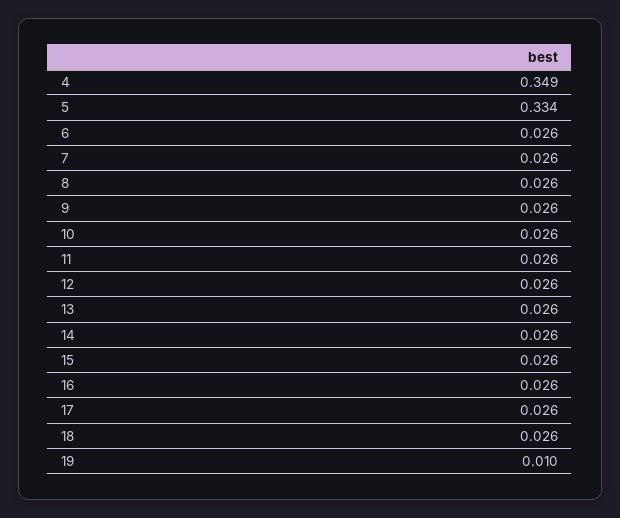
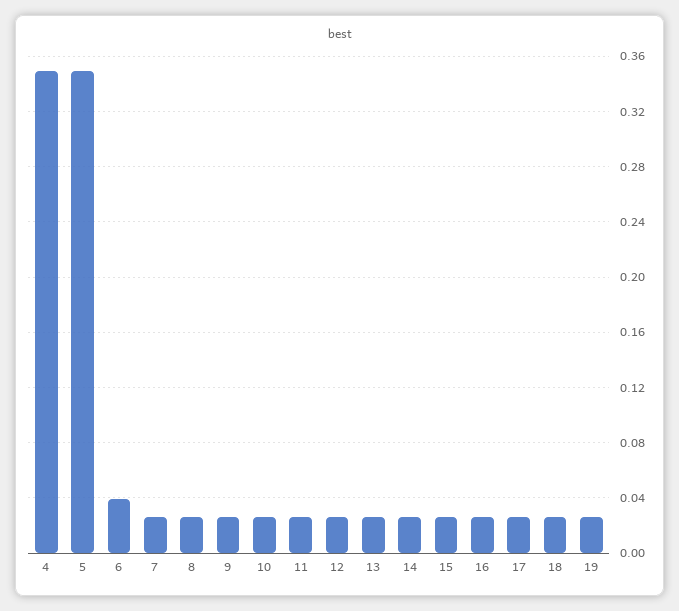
5: 0.334 -> 0.35
6: 0.026 -> 0.04
19: 0.01 -> 0.025

